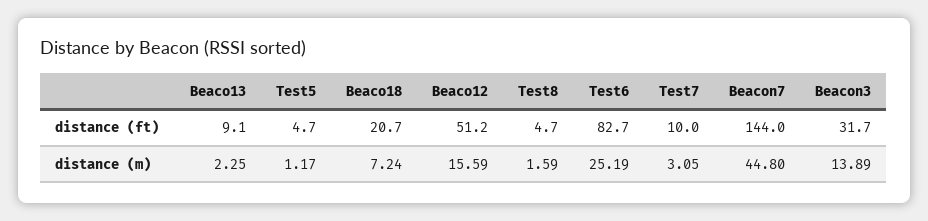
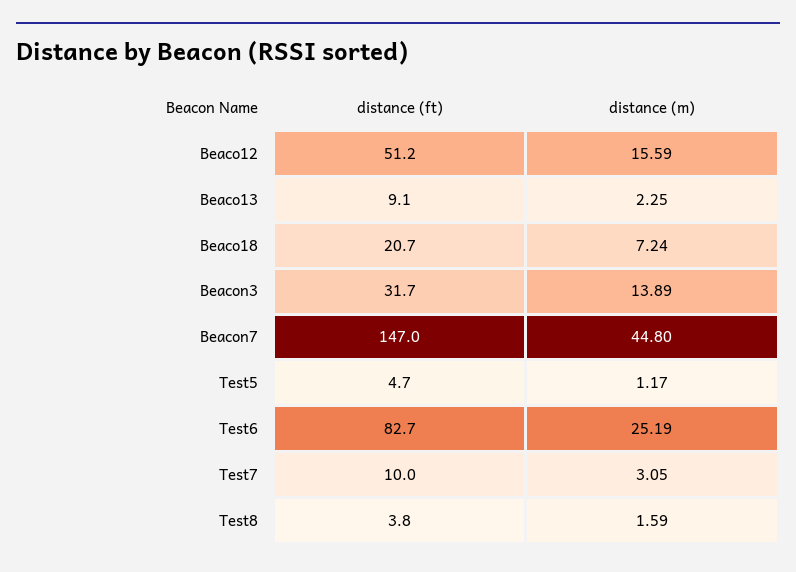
Test8, distance (ft): 4.7 -> 3.8
Beacon7, distance (ft): 144 -> 147

